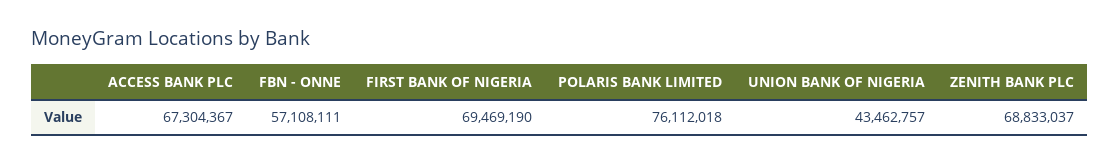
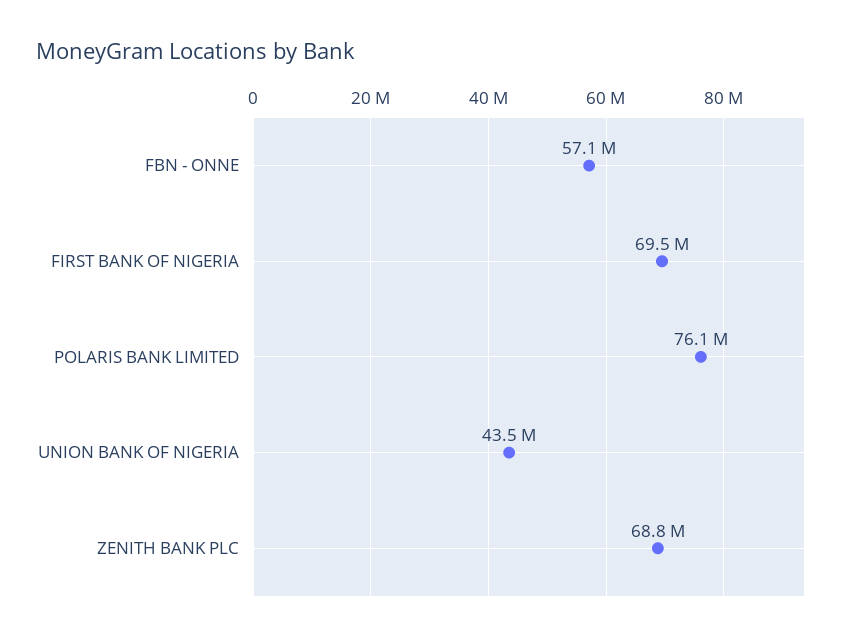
ACCESS BANK PLC: 67304367 -> none

